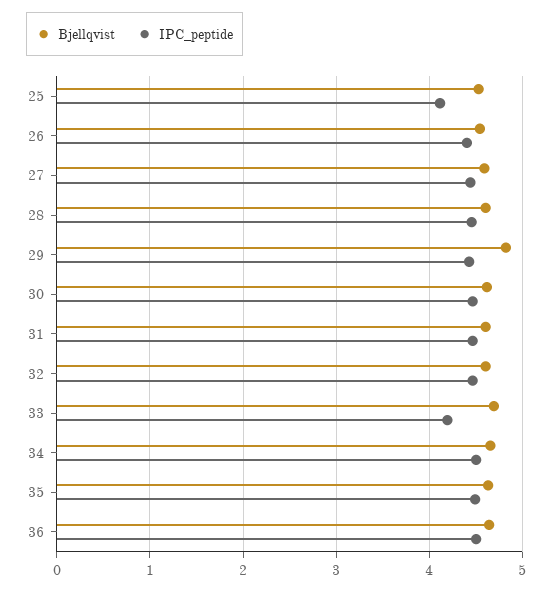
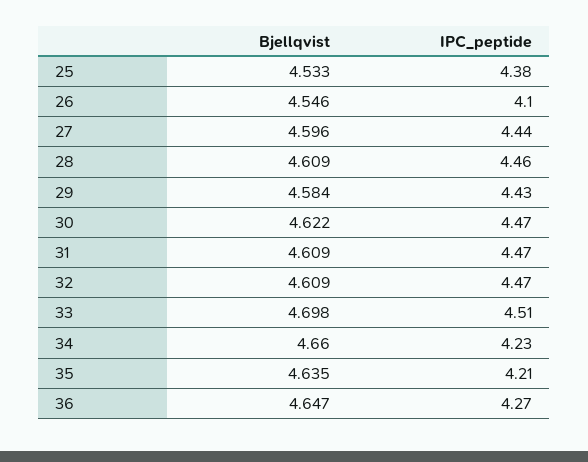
IPC_peptide, 25: 4.1 -> 4.38
IPC_peptide, 26: 4.4 -> 4.1
Bjellqvist, 29: 4.8 -> 4.584
IPC_peptide, 33: 4.2 -> 4.51
IPC_peptide, 34: 4.5 -> 4.23
IPC_peptide, 35: 4.5 -> 4.21
IPC_peptide, 36: 4.5 -> 4.27

